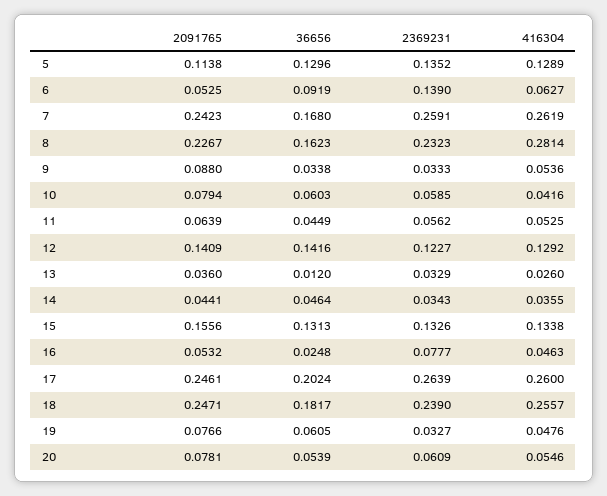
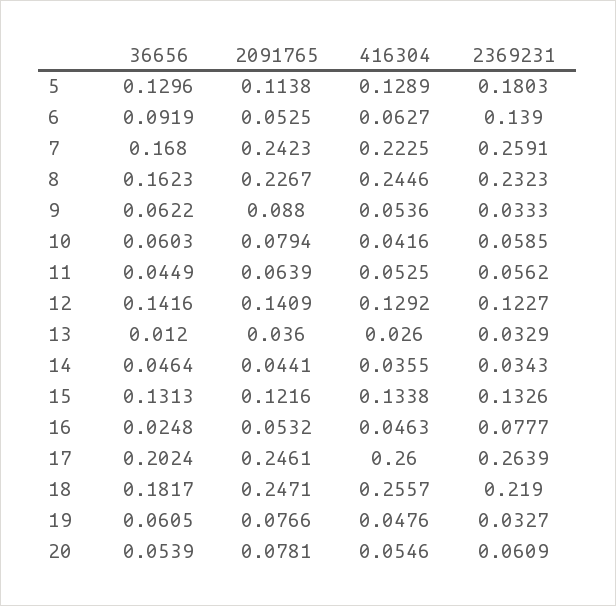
2369231, 5: 0.1352 -> 0.1803
416304, 7: 0.2619 -> 0.2225
416304, 8: 0.2814 -> 0.2446
36656, 9: 0.0338 -> 0.0622
2091765, 15: 0.1556 -> 0.1216
2369231, 18: 0.239 -> 0.219

